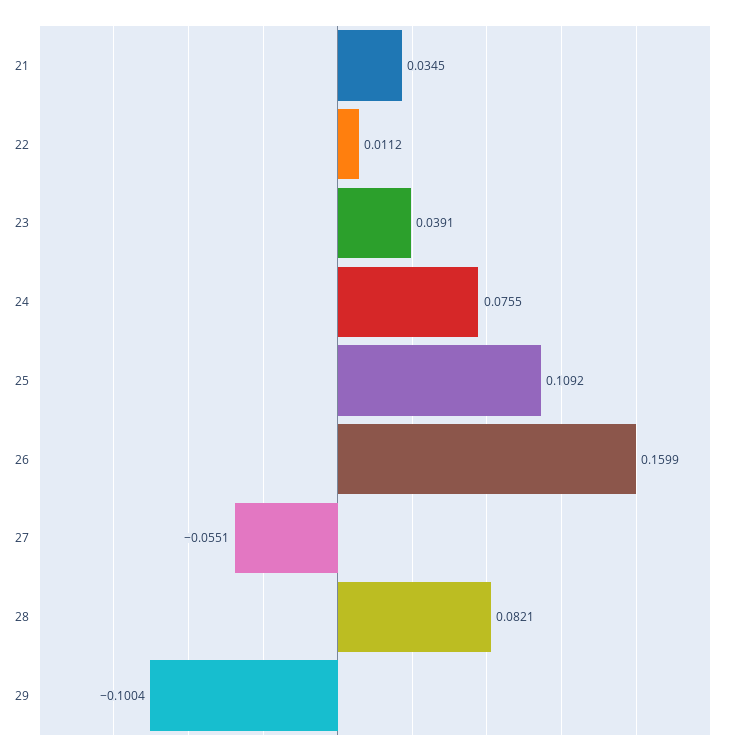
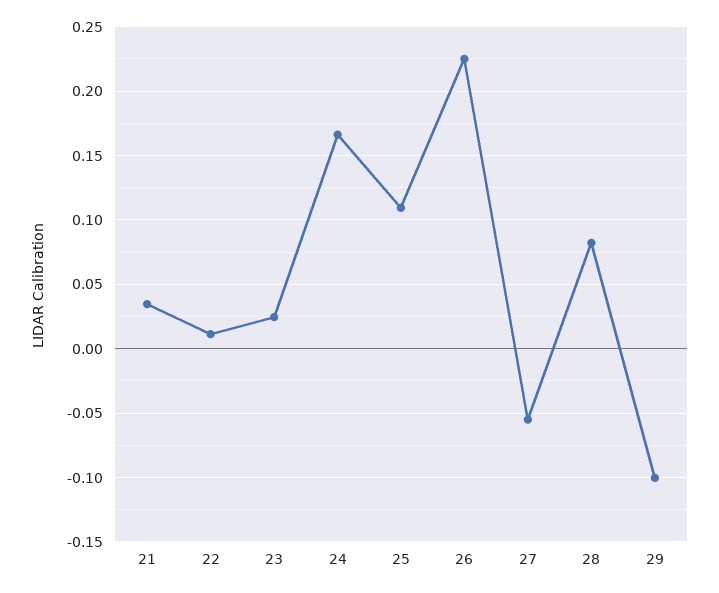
23: 0.0391 -> 0.025
24: 0.0755 -> 0.165
26: 0.1599 -> 0.225

